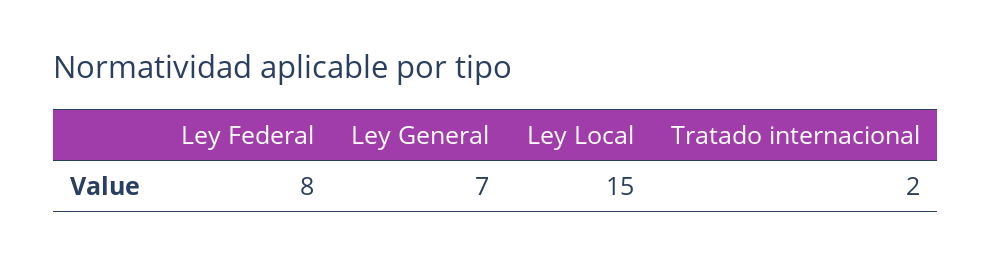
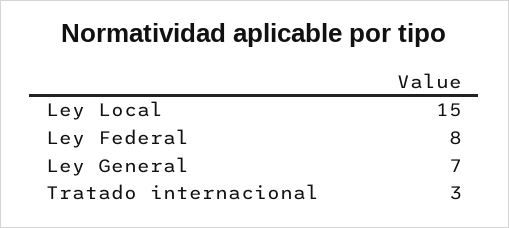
Tratado internacional: 2 -> 3

